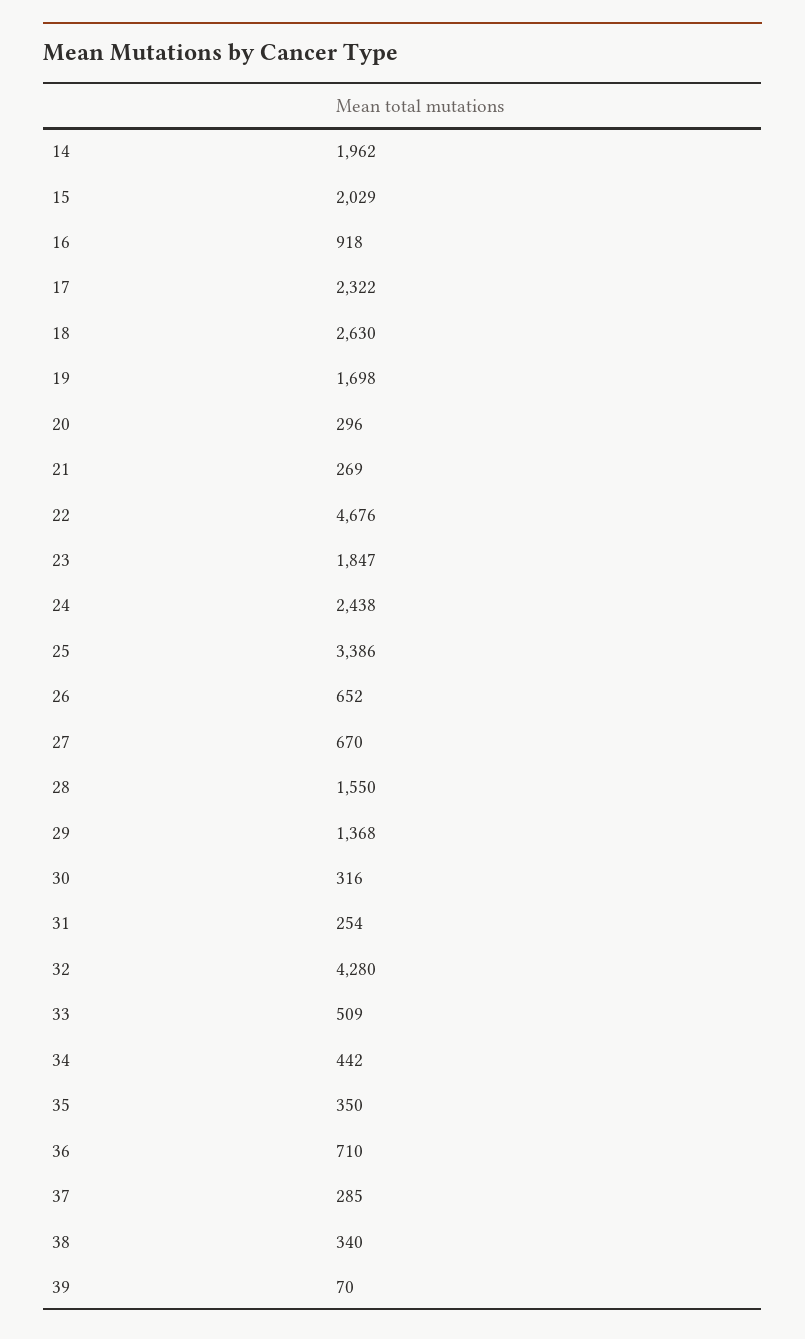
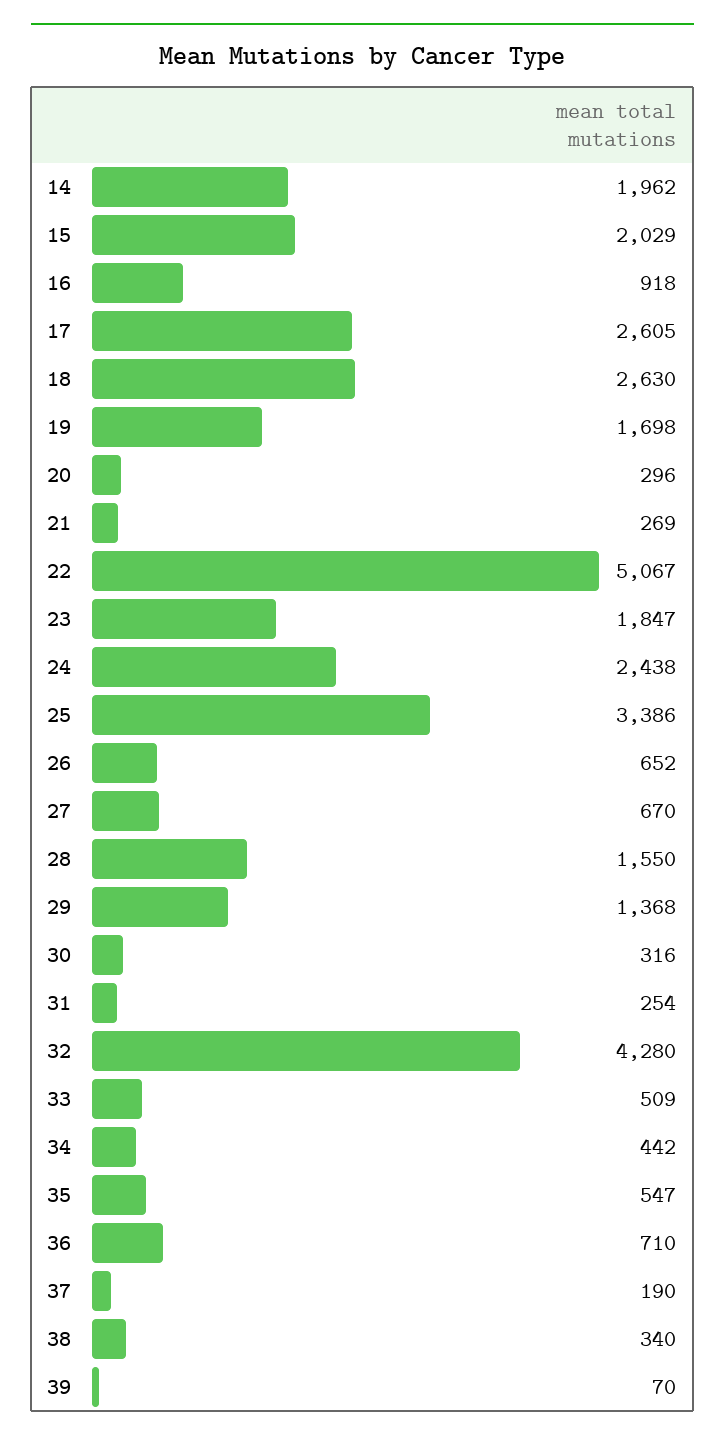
17: 2322 -> 2605
22: 4676 -> 5067
35: 350 -> 547
37: 285 -> 190

